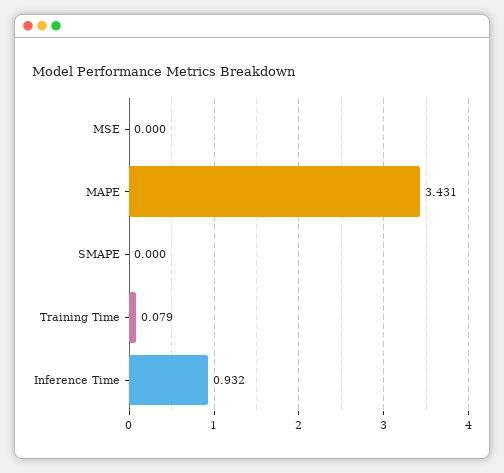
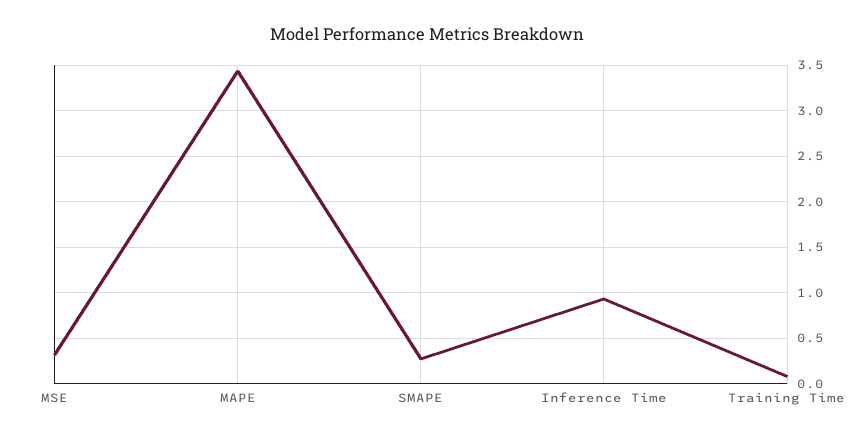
MSE: 0 -> 0.3
SMAPE: 0 -> 0.3

